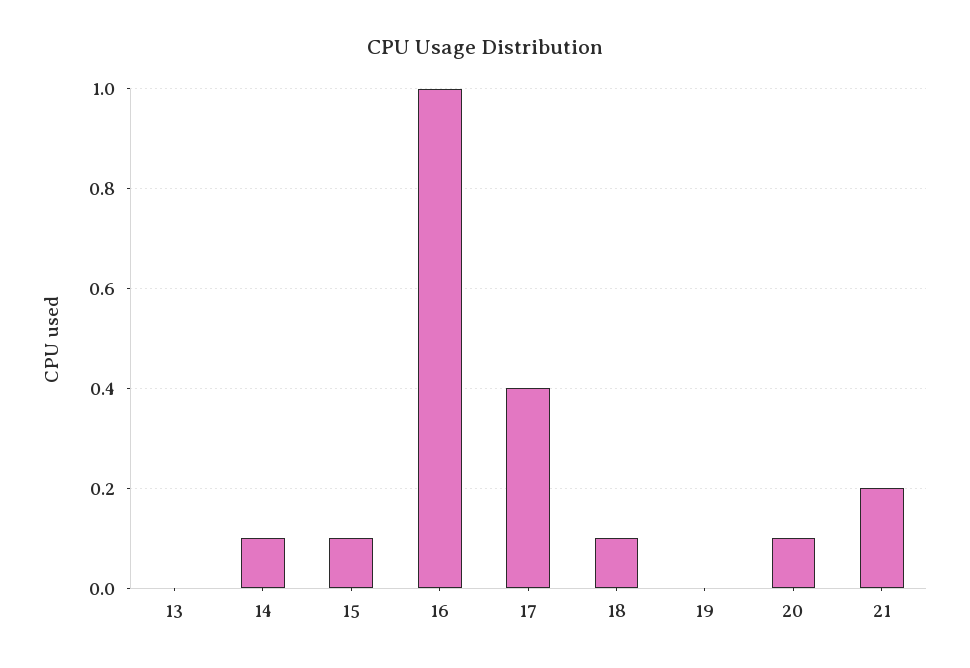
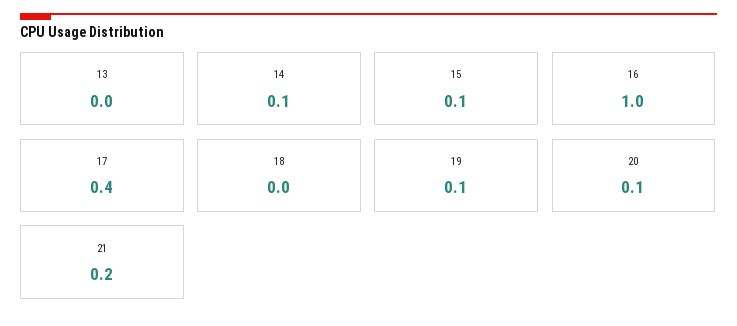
18: 0.1 -> 0
19: 0 -> 0.1

